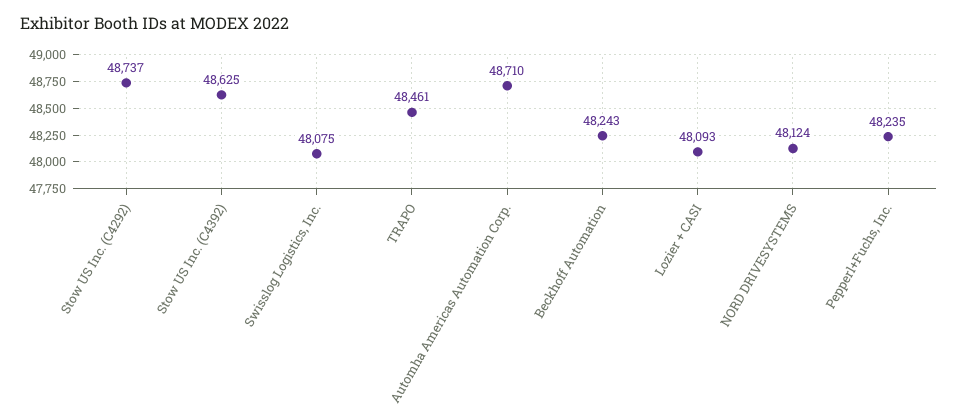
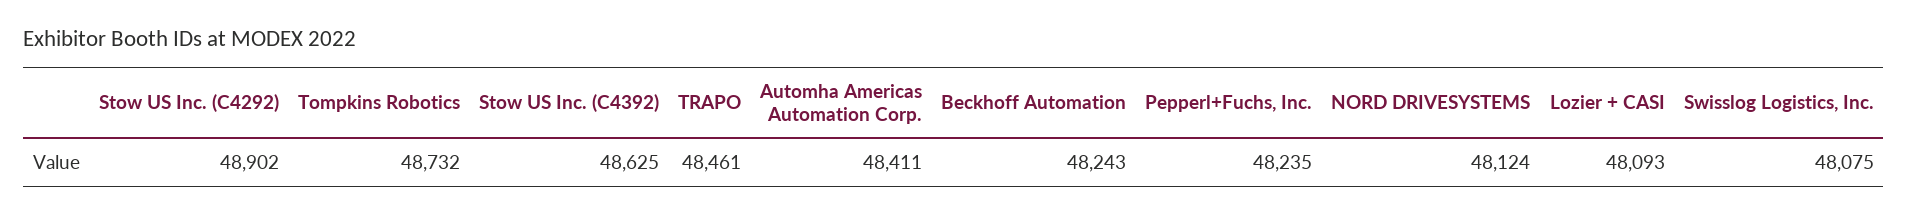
Stow US Inc. (C4292): 48737 -> 48902
Automha Americas Automation Corp.: 48710 -> 48411
Tompkins Robotics: none -> 48732

